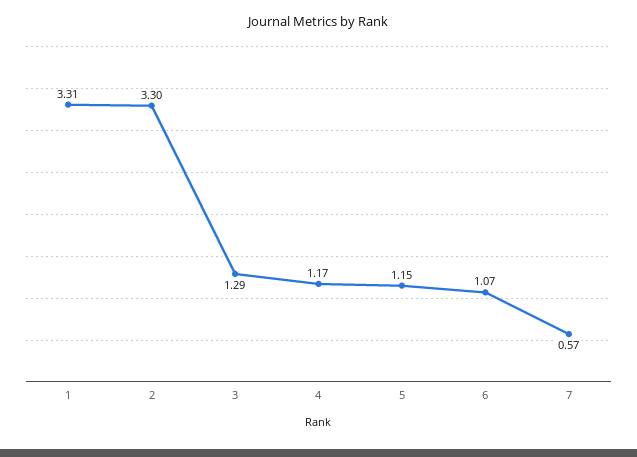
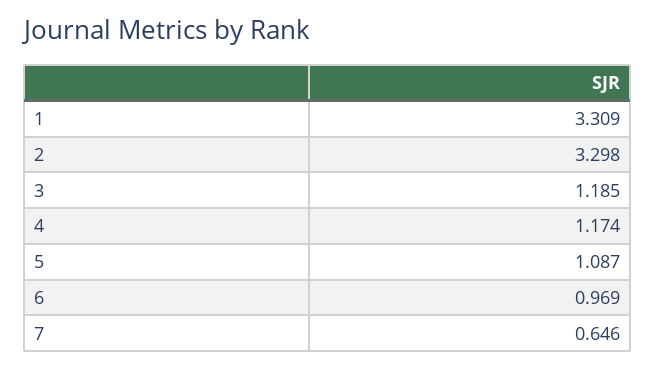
3: 1.29 -> 1.185
5: 1.15 -> 1.087
6: 1.07 -> 0.969
7: 0.57 -> 0.646

